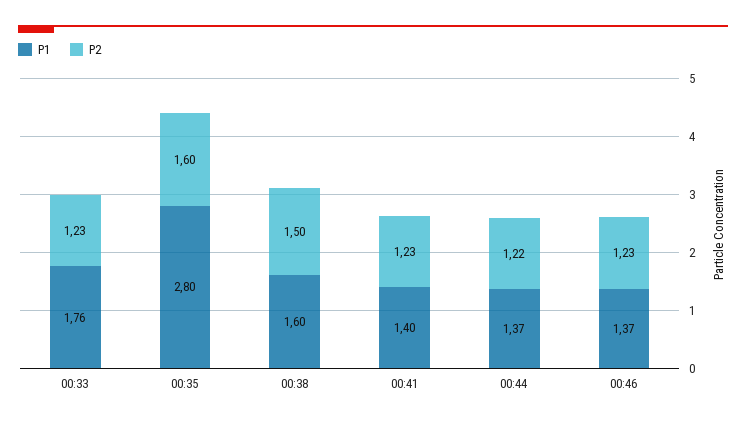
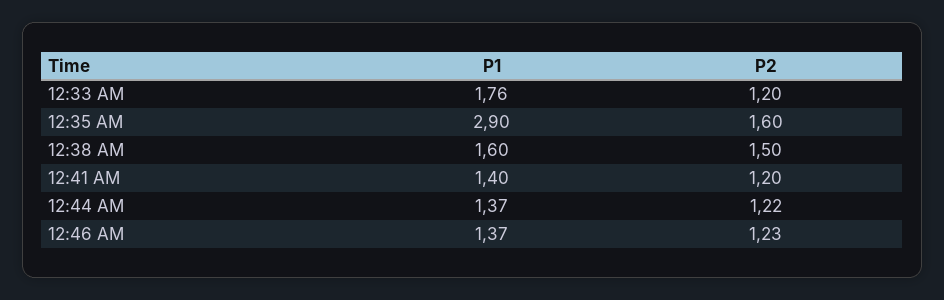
P2, 00:33: 1.23 -> 1.2
P1, 00:35: 2.8 -> 2.9
P2, 00:41: 1.23 -> 1.2

